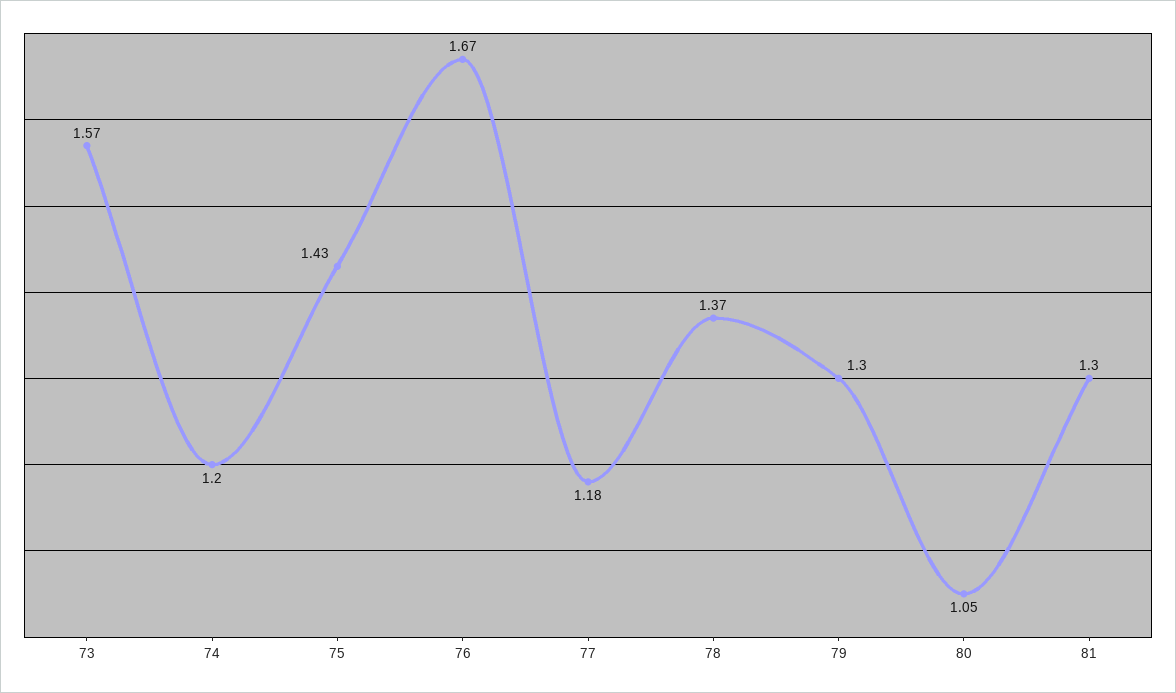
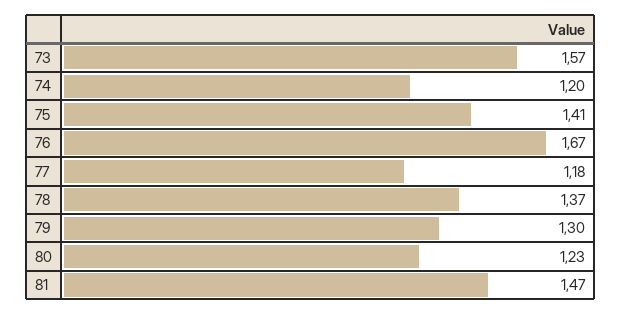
75: 1.43 -> 1.41
80: 1.05 -> 1.23
81: 1.3 -> 1.47

